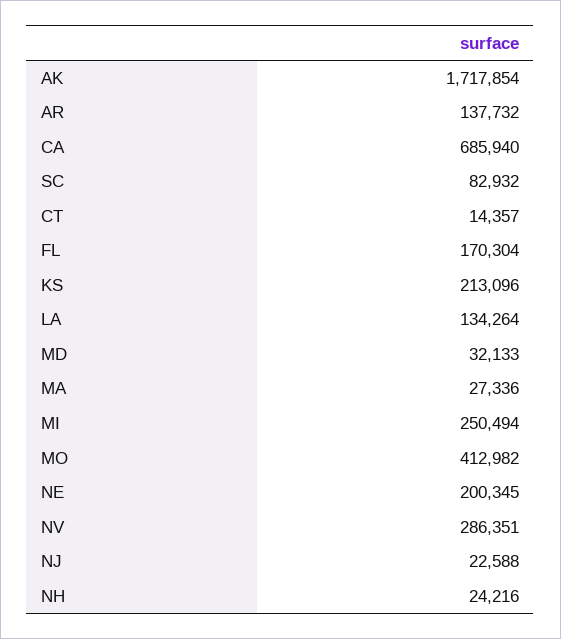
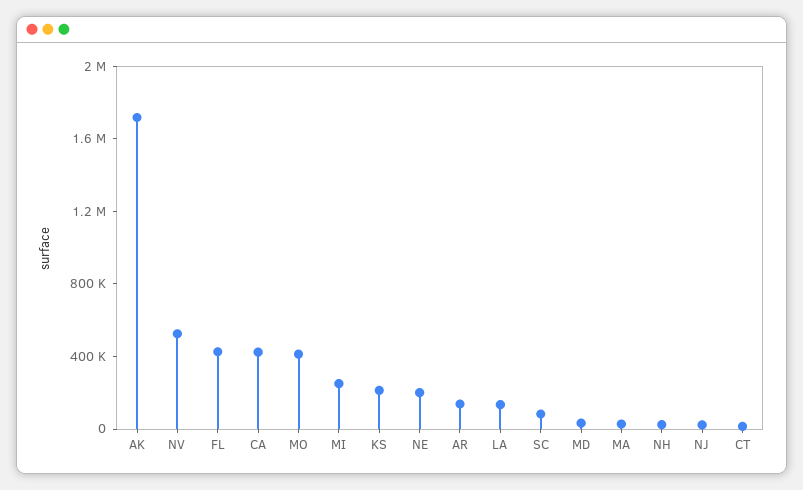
CA: 685940 -> 400000
FL: 170304 -> 400000
NV: 286351 -> 500000

